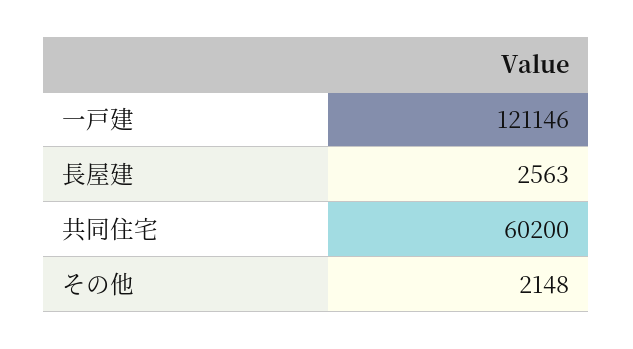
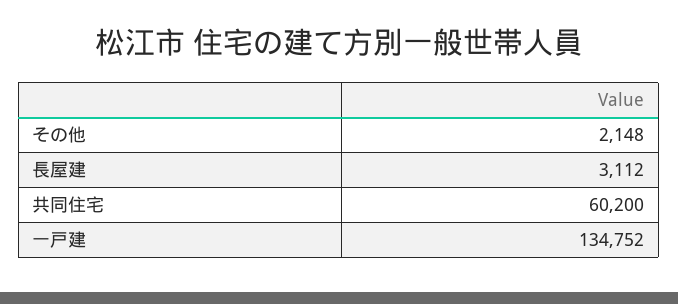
一戸建: 121146 -> 134752
長屋建: 2563 -> 3112

